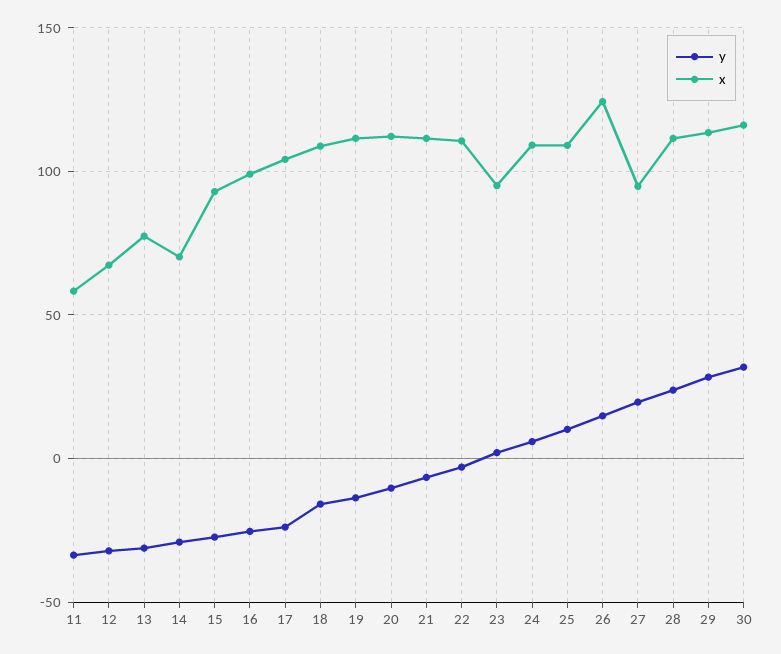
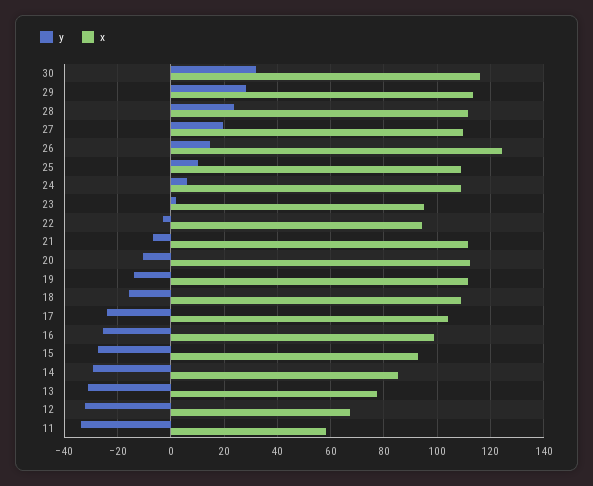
x, 14: 70 -> 85
x, 22: 110 -> 95
x, 27: 95 -> 110

